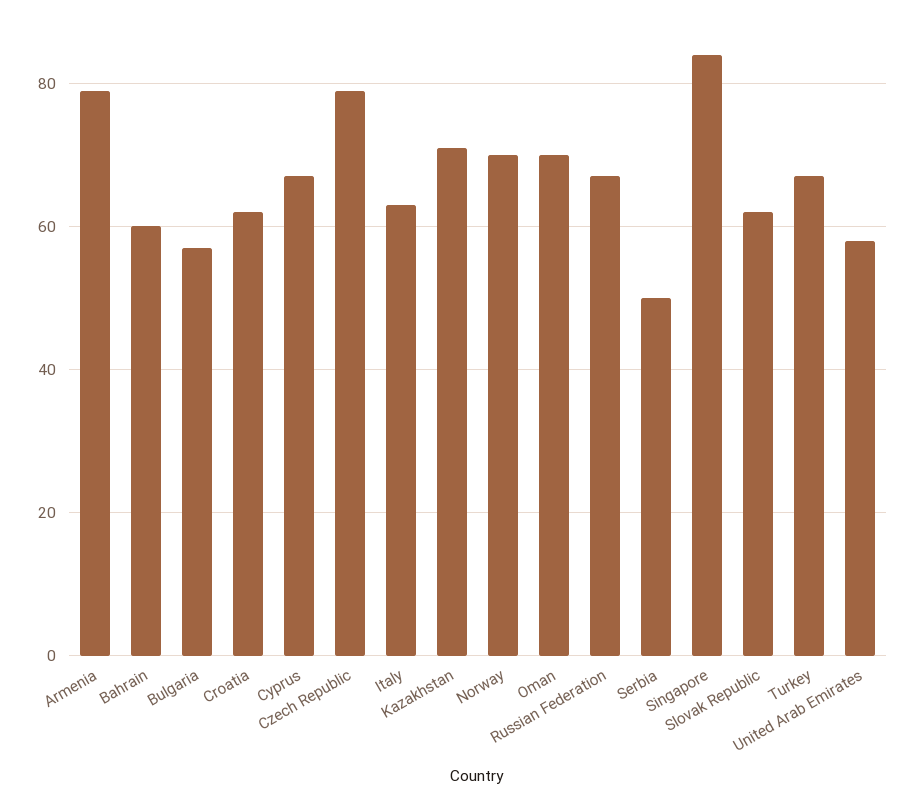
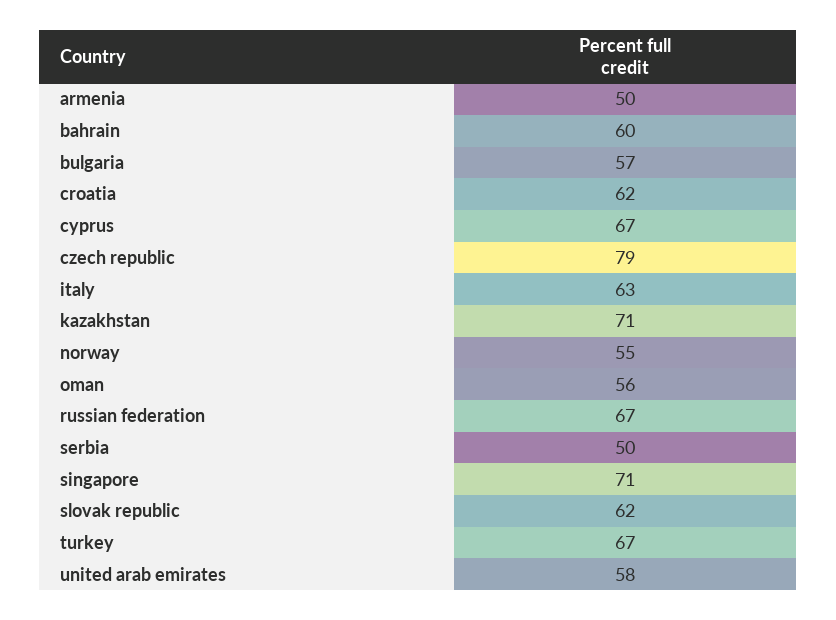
Armenia: 80 -> 50
Norway: 70 -> 55
Oman: 70 -> 56
Singapore: 85 -> 71

